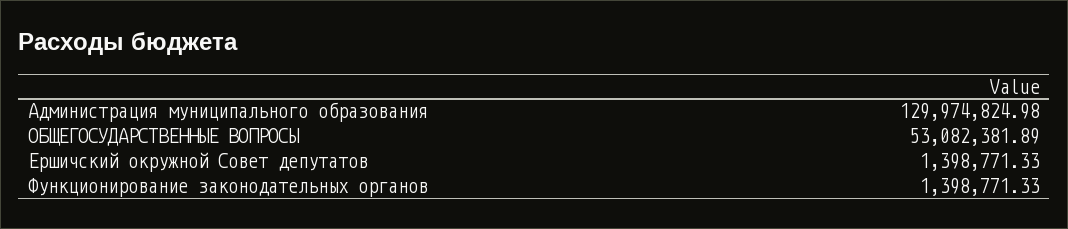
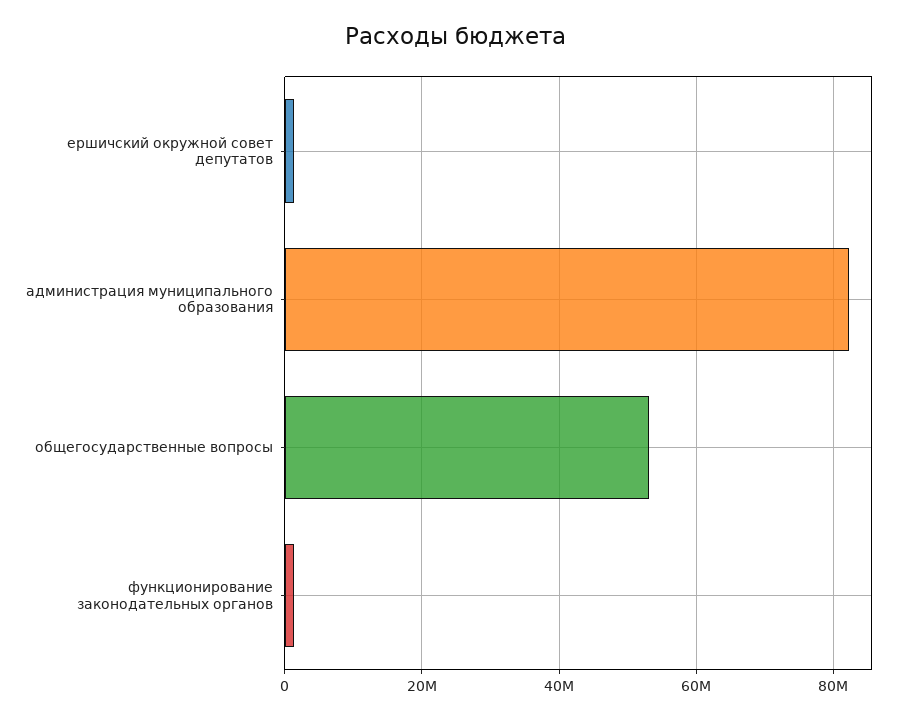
Администрация муниципального образования: 129974824.98 -> 82000000

